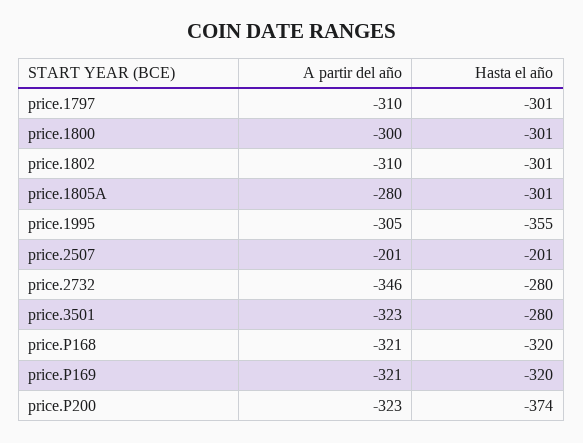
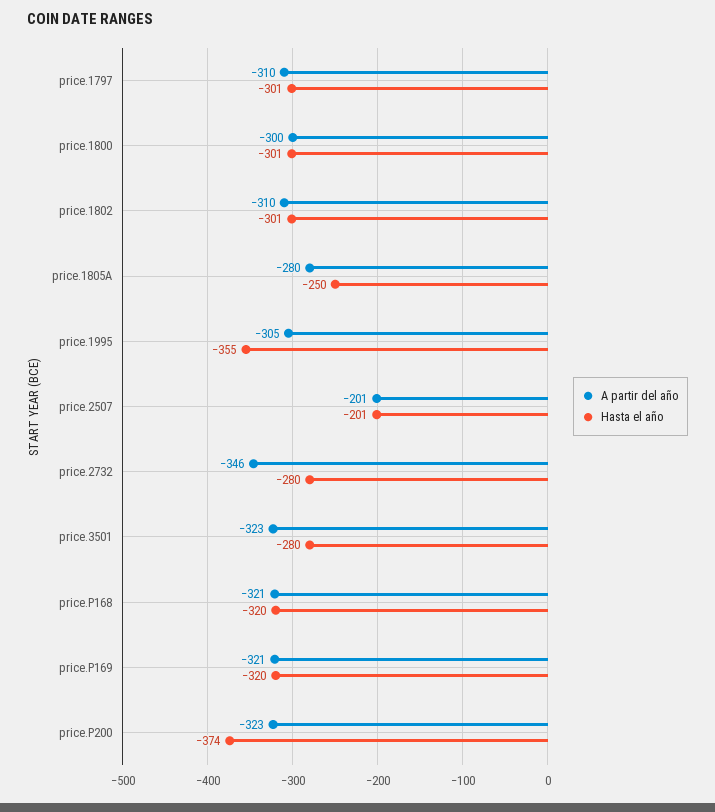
Hasta el año, price.1805A: -301 -> -250

